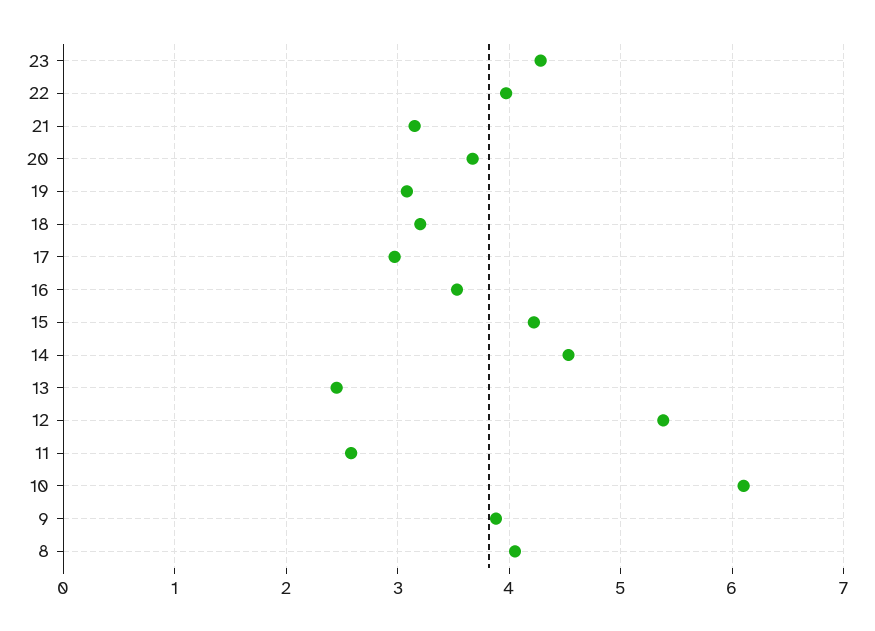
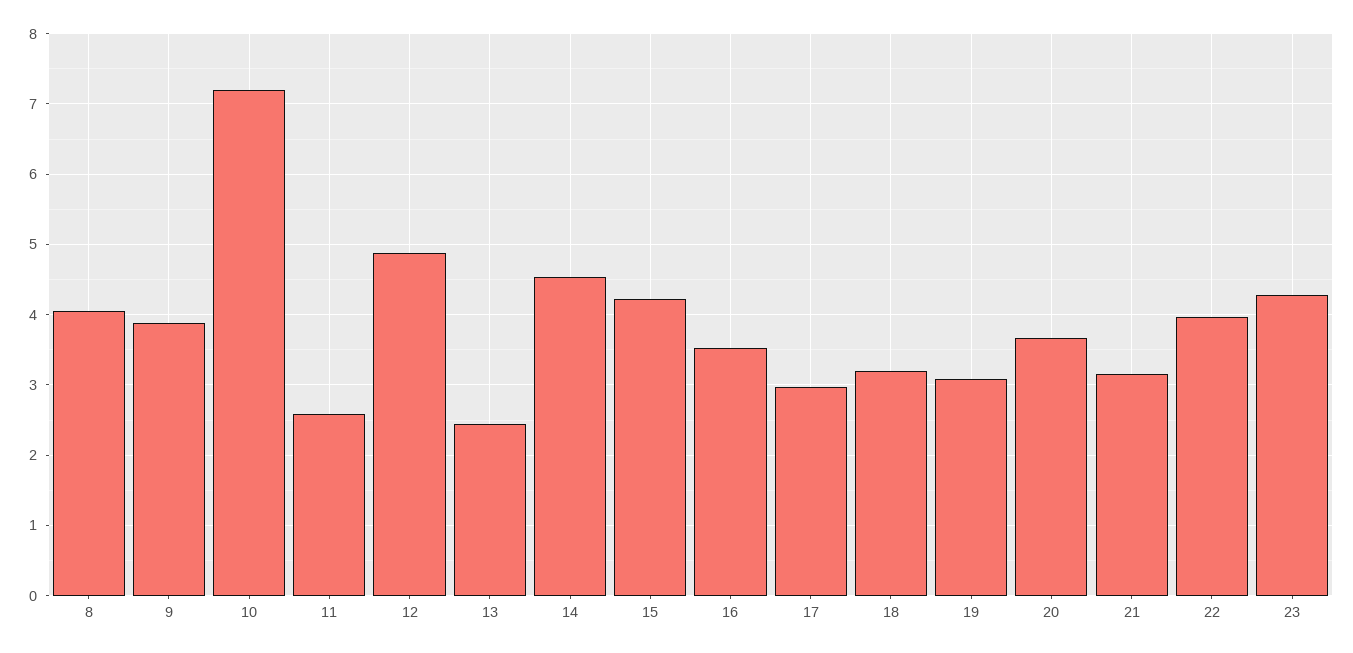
12: 5.4 -> 4.9
10: 6.1 -> 7.2

